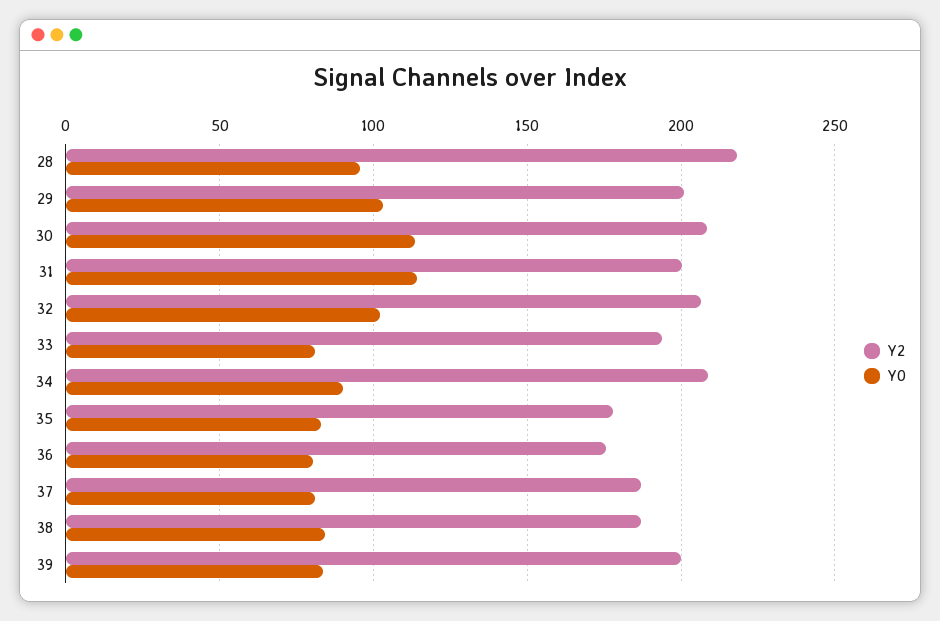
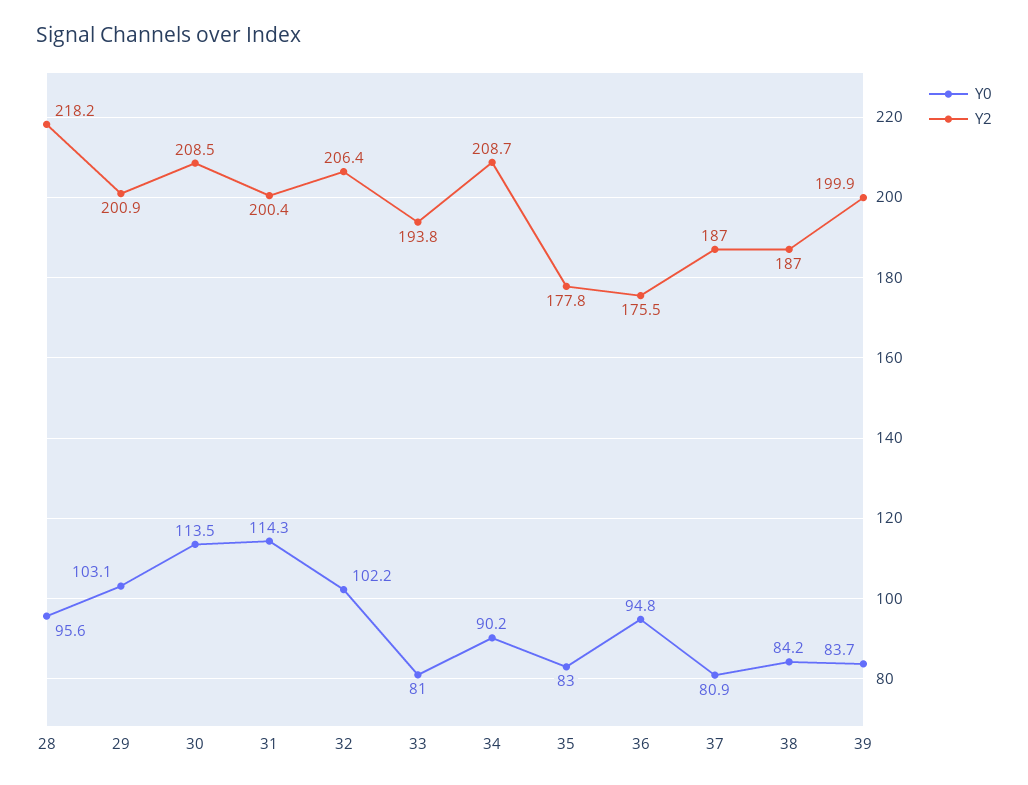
Y0, 36: 80 -> 94.8

